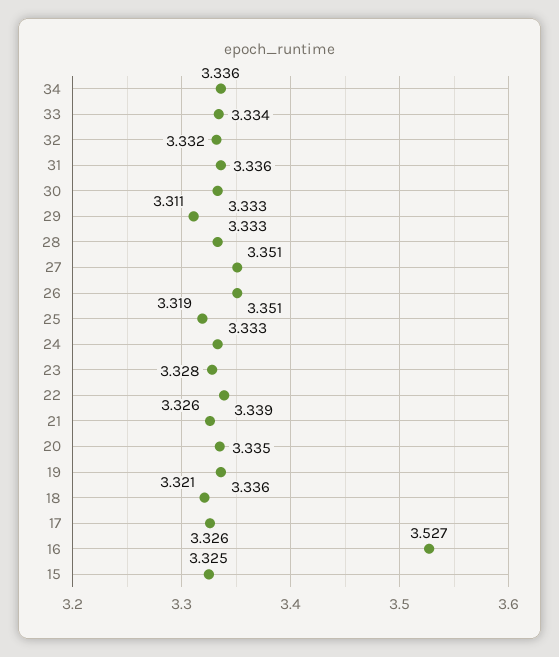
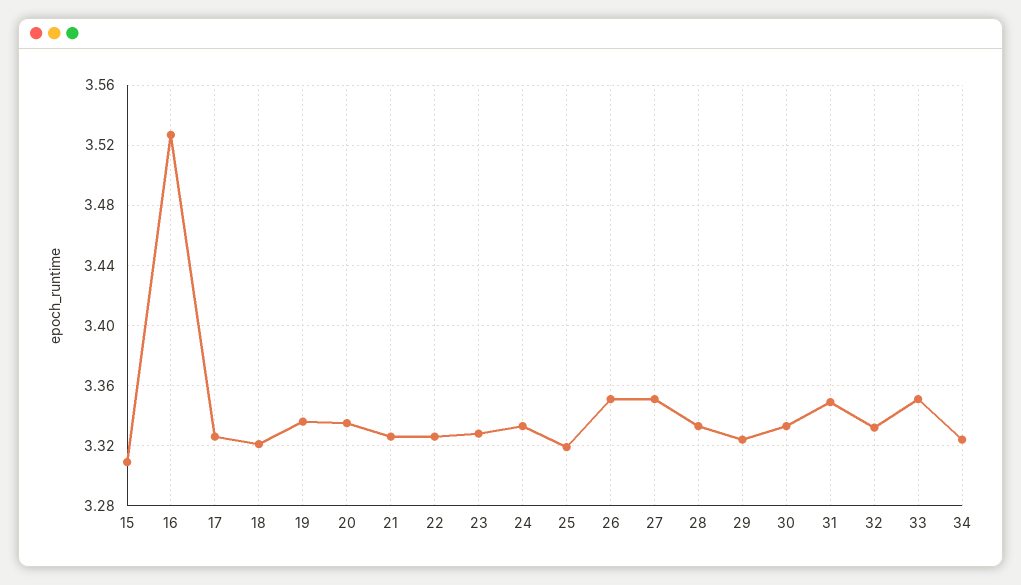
34: 3.336 -> 3.325
33: 3.334 -> 3.35
31: 3.336 -> 3.35
29: 3.311 -> 3.325
22: 3.339 -> 3.325
15: 3.325 -> 3.31

